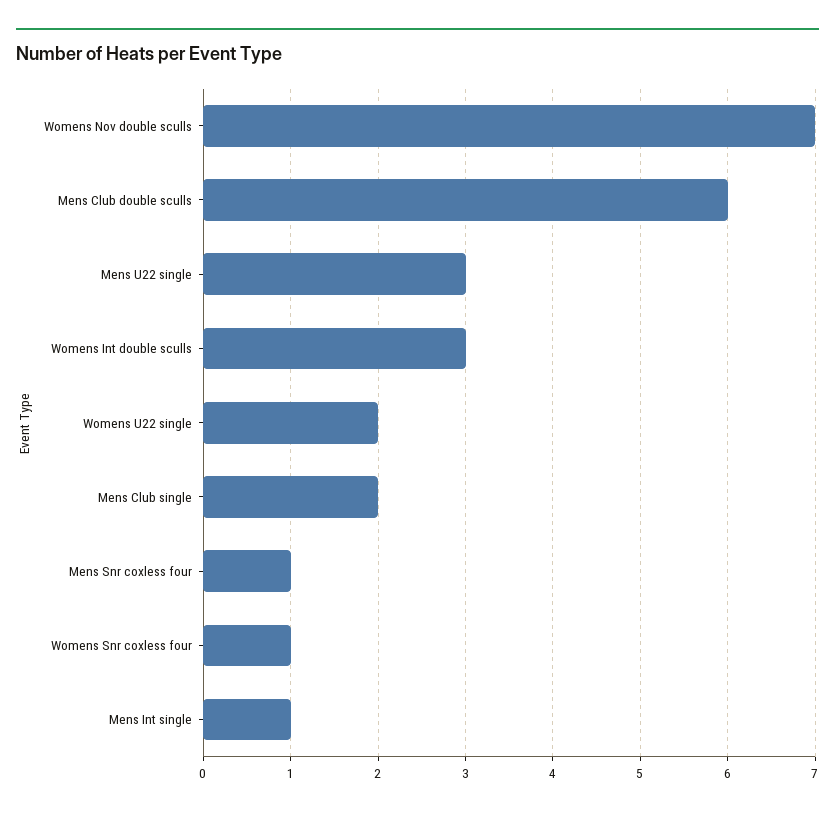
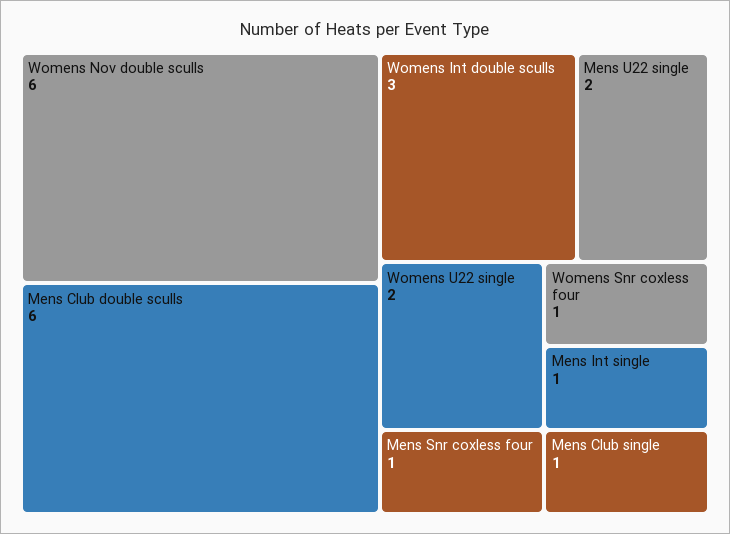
Womens Nov double sculls: 7 -> 6
Mens U22 single: 3 -> 2
Mens Club single: 2 -> 1

